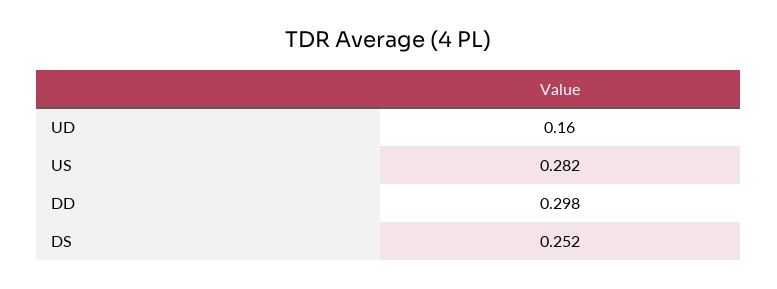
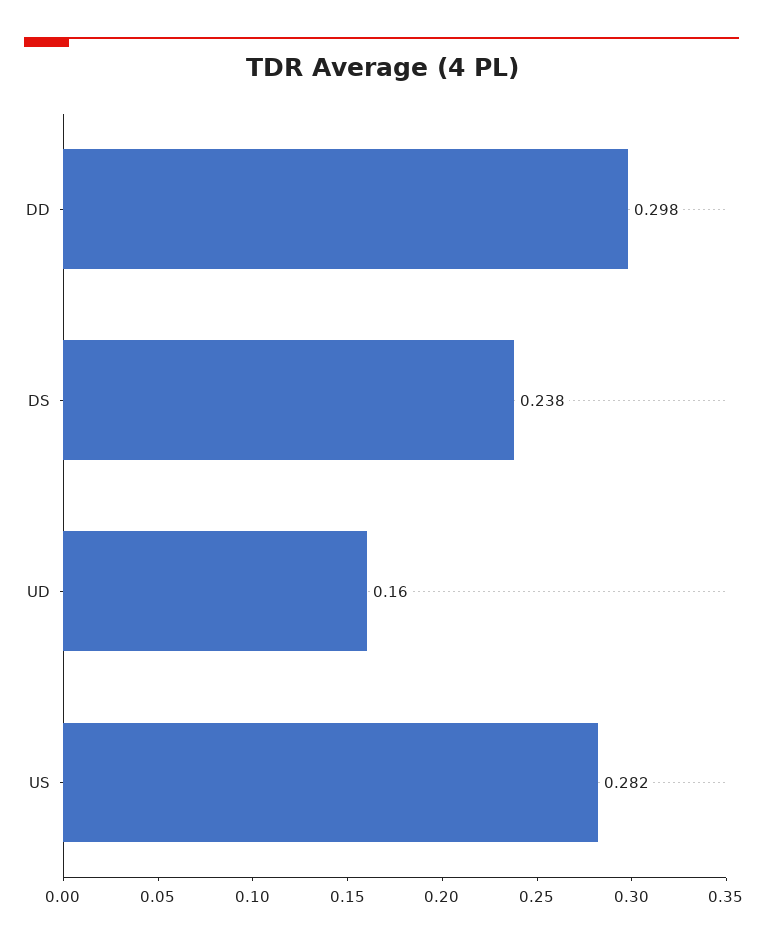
DS: 0.252 -> 0.238

